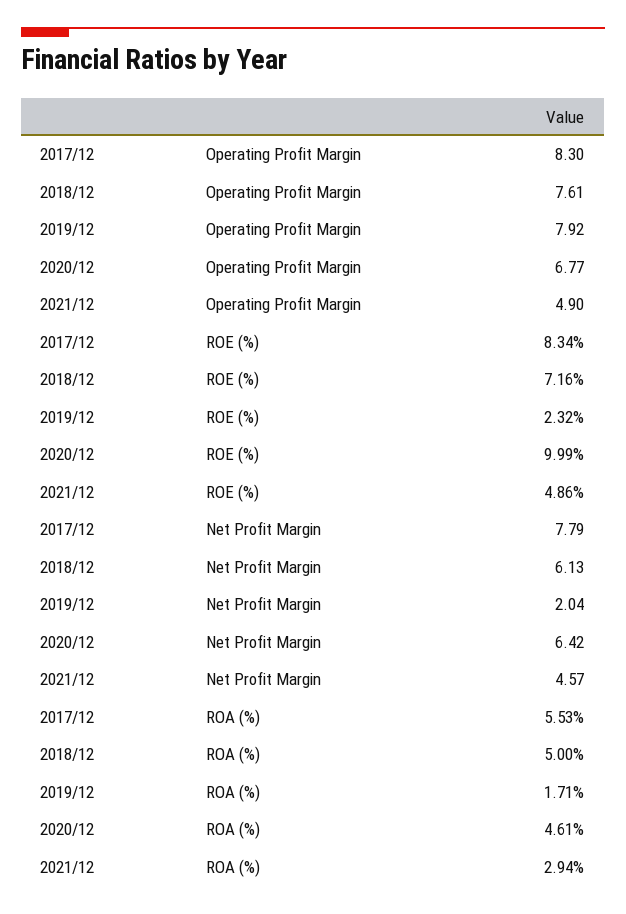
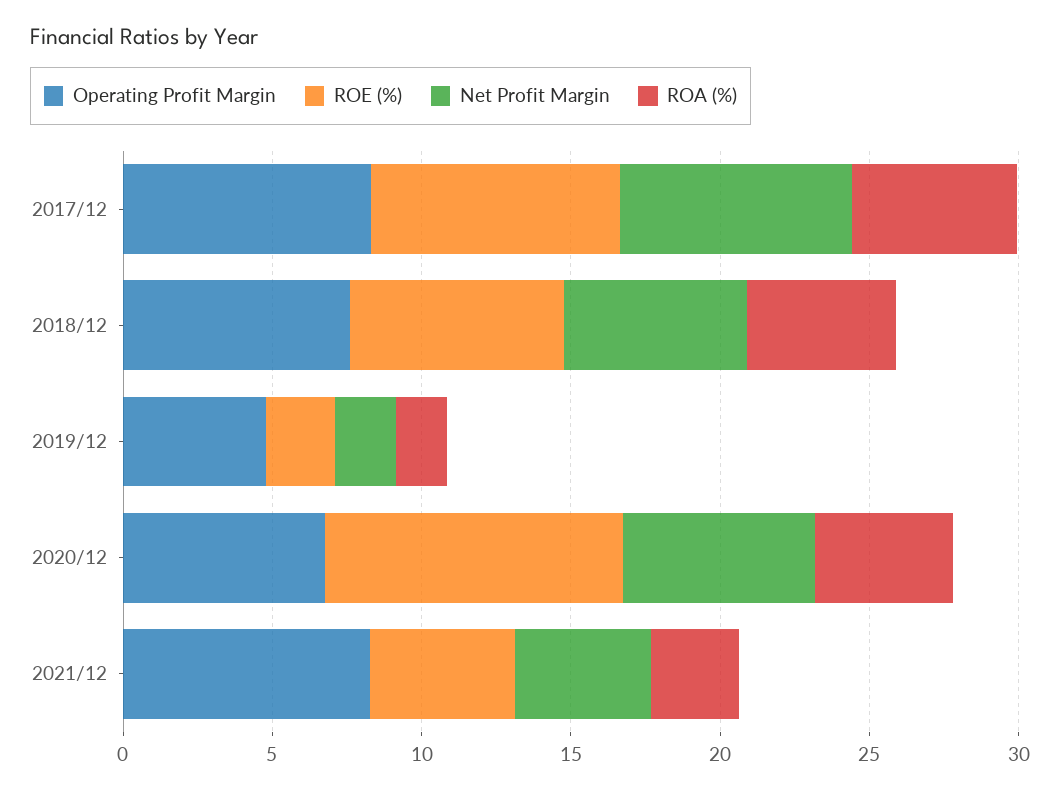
Operating Profit Margin, 2019/12: 7.92 -> 5
Operating Profit Margin, 2021/12: 4.9 -> 8

